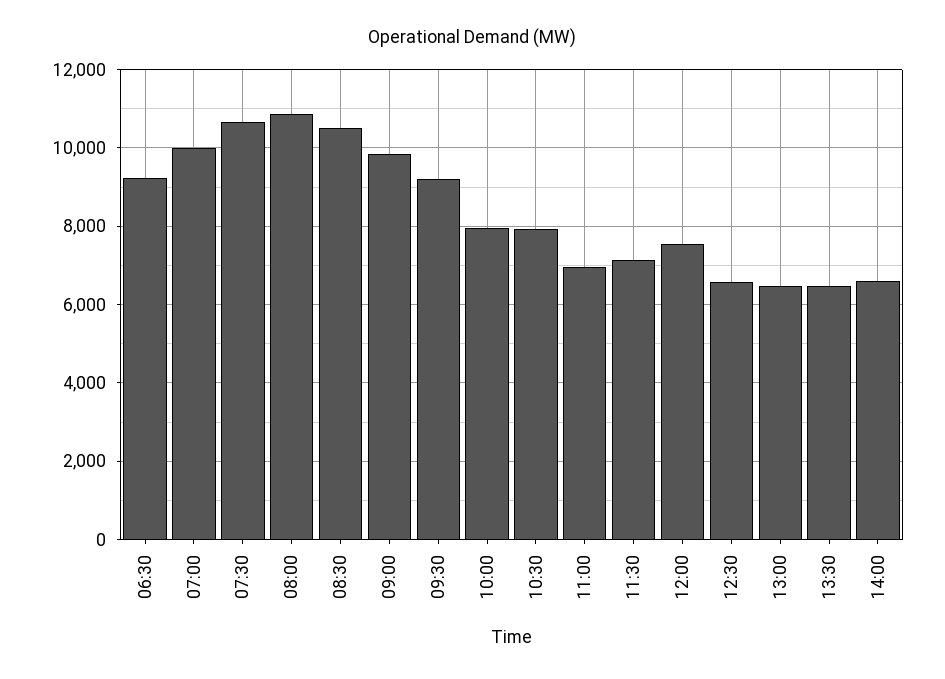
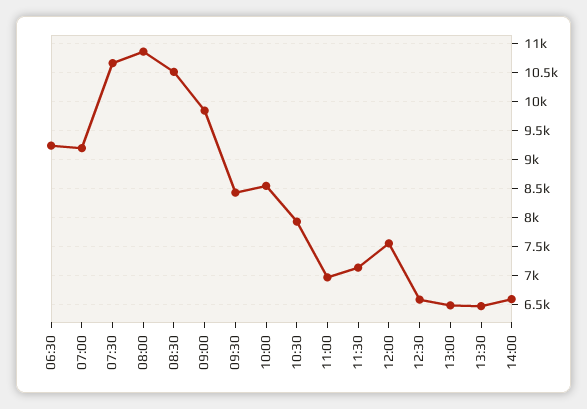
07:00: 10000 -> 9250
09:30: 9200 -> 8500
10:00: 8000 -> 8500

